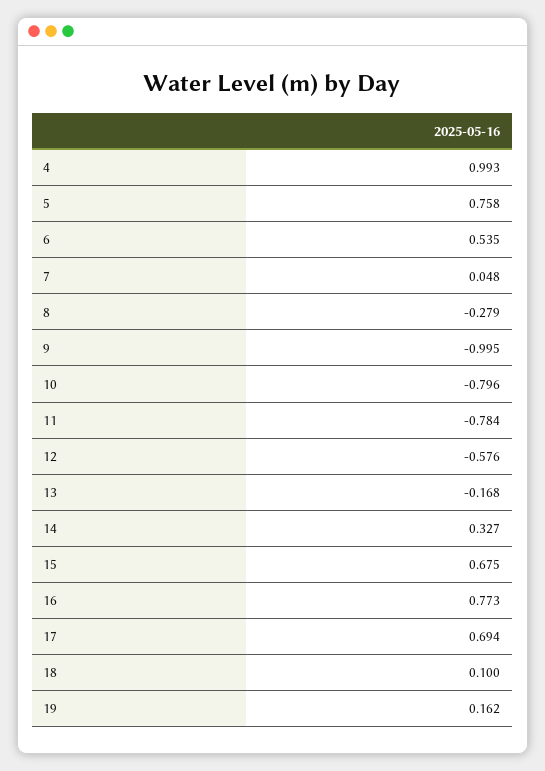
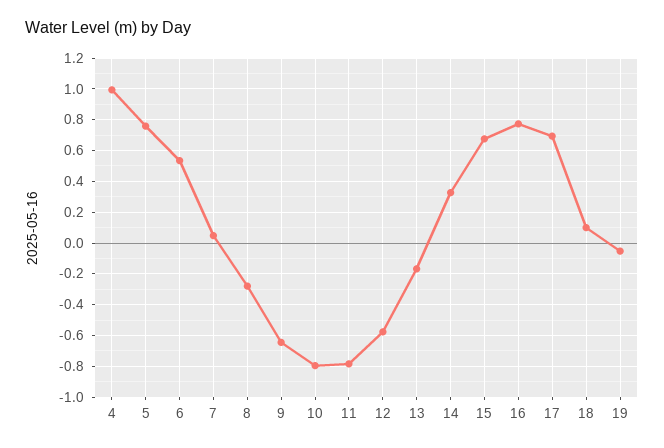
9: -0.995 -> -0.65
19: 0.162 -> -0.05

